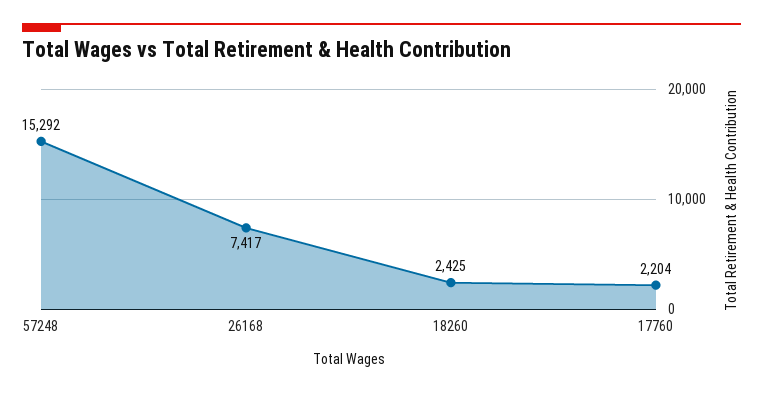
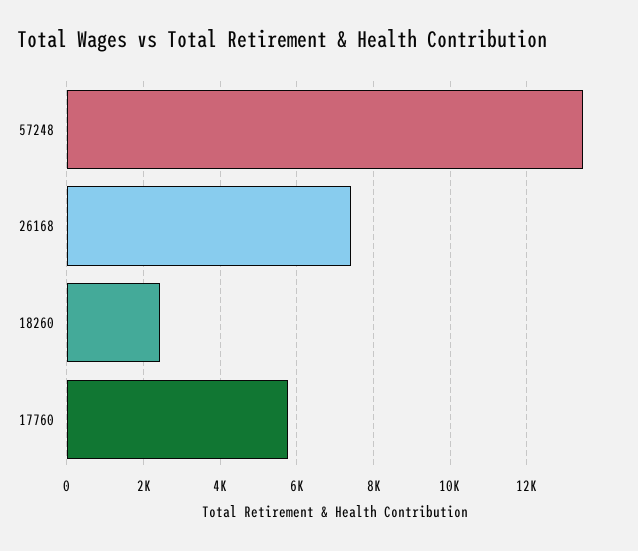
57248: 15292 -> 13400
17760: 2204 -> 5800

